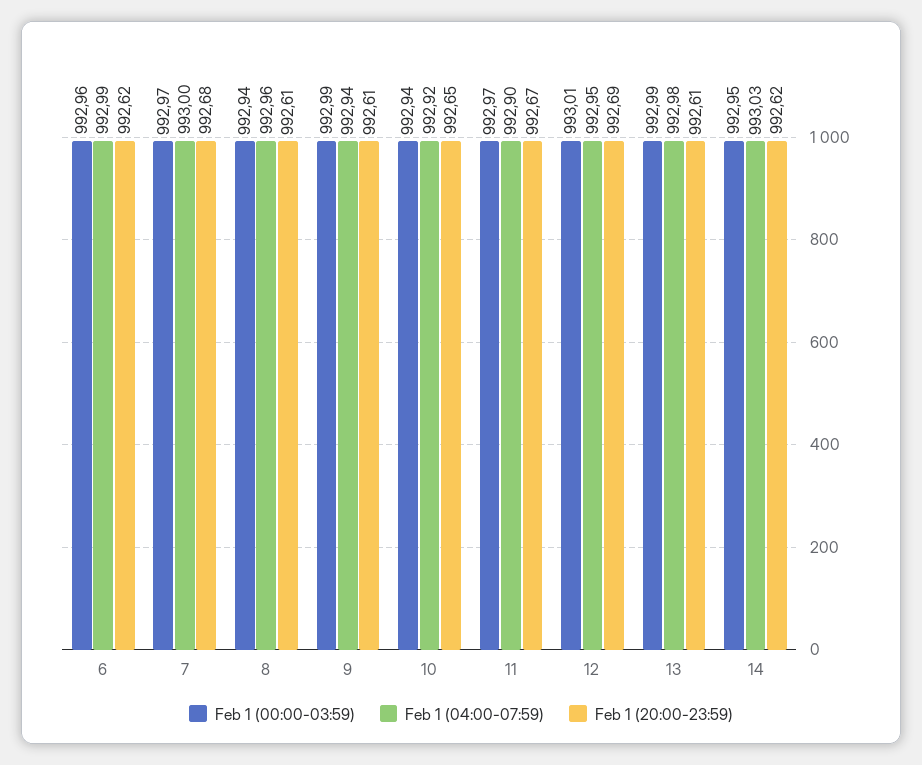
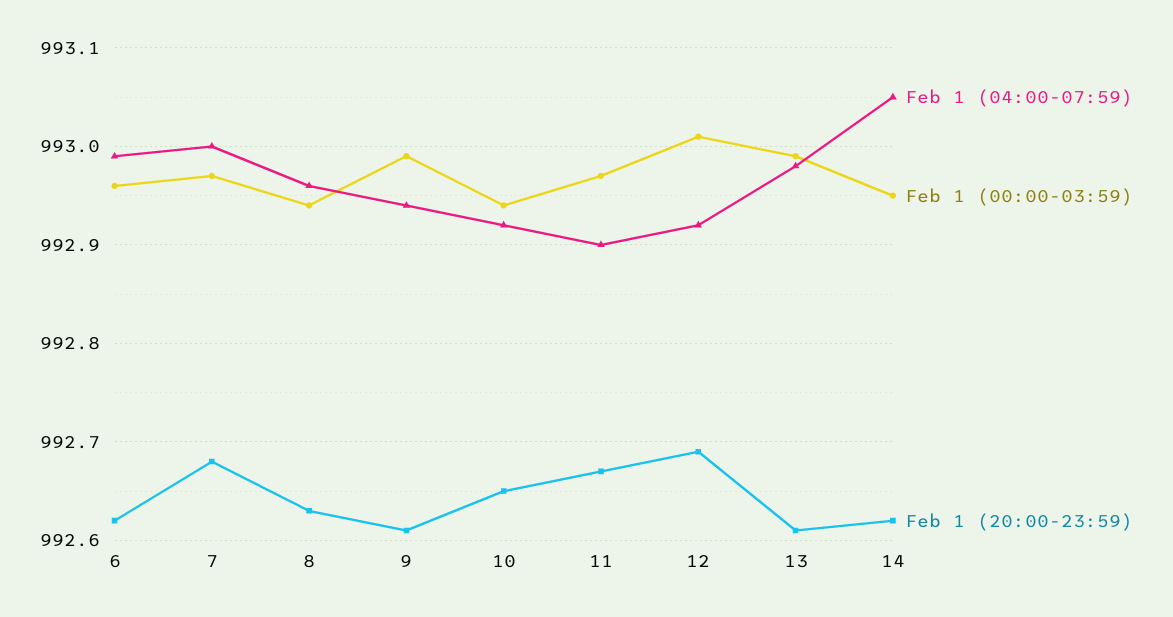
Feb 1 (20:00-23:59), 8: 992.61 -> 992.63
Feb 1 (04:00-07:59), 12: 992.95 -> 992.92
Feb 1 (04:00-07:59), 14: 993.03 -> 993.05

